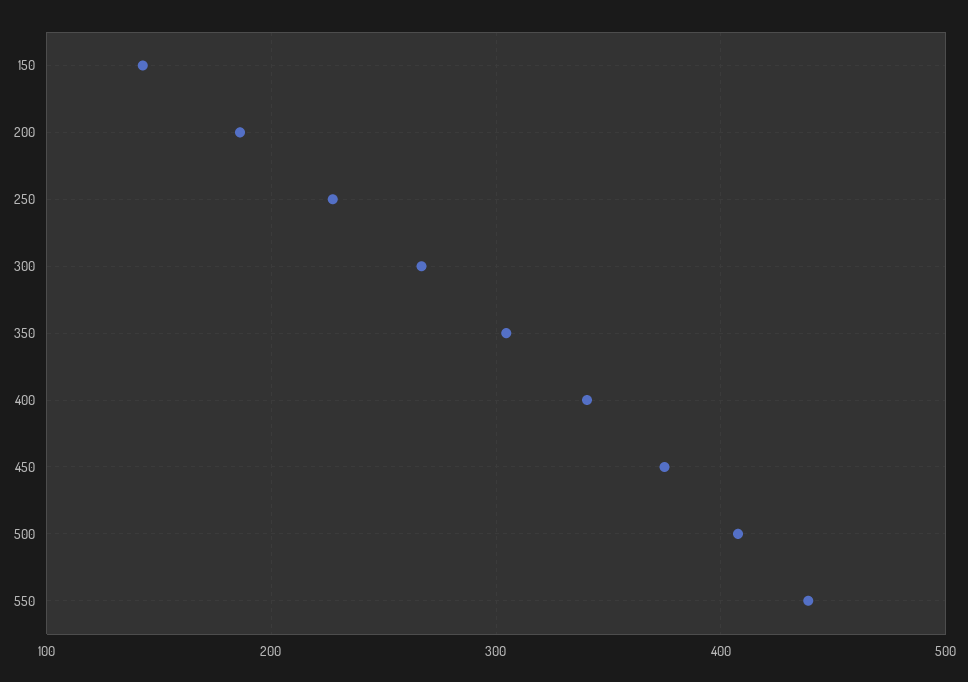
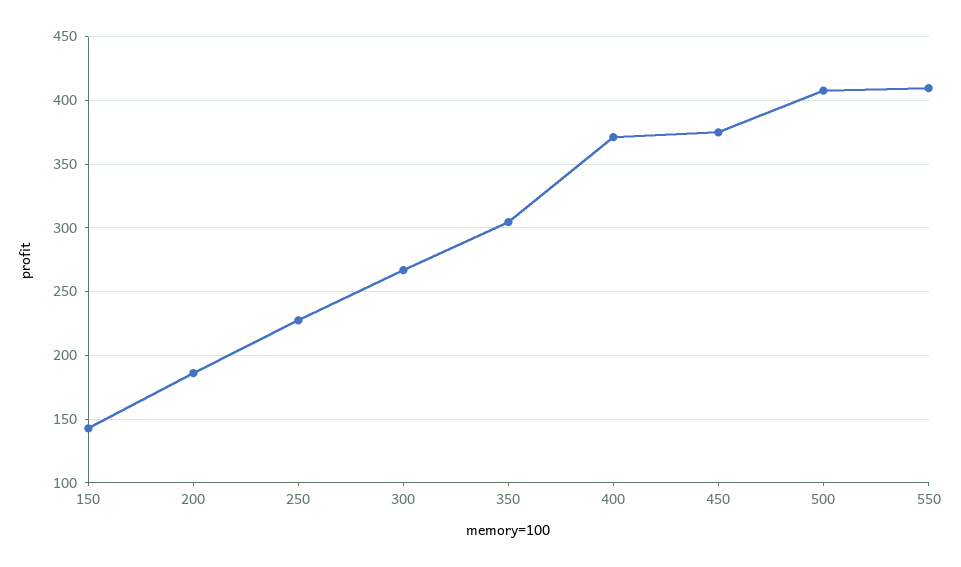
400: 340 -> 370
550: 440 -> 410

